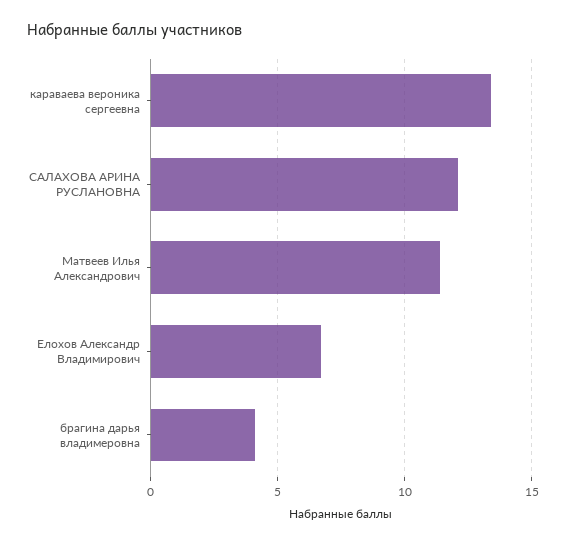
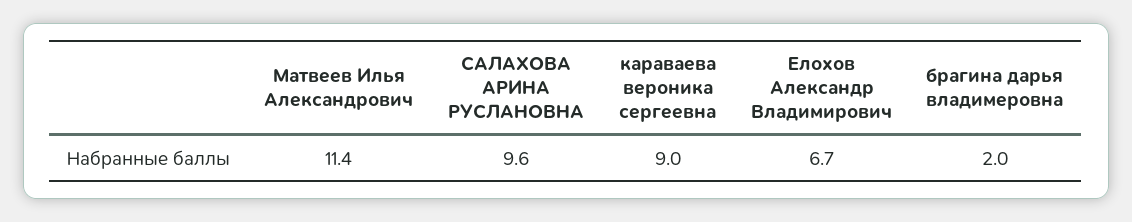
караваева вероника сергеевна: 13.5 -> 9
САЛАХОВА АРИНА РУСЛАНОВНА: 12 -> 9.6
брагина дарья владимеровна: 4 -> 2

